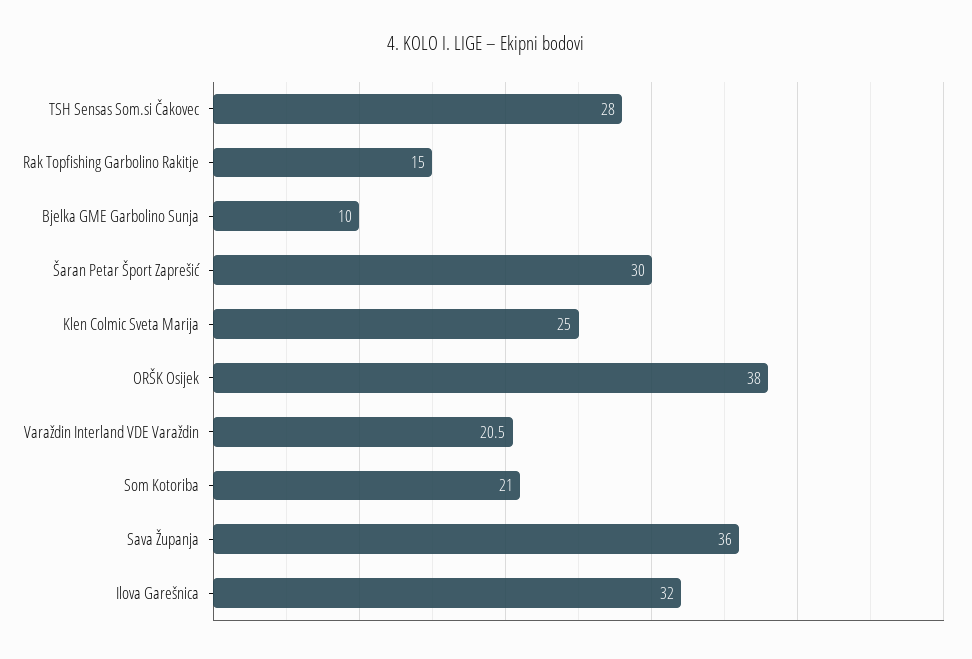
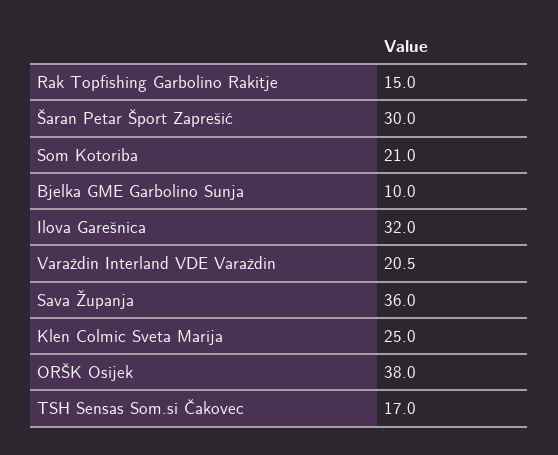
TSH Sensas Som.si Čakovec: 28 -> 17

